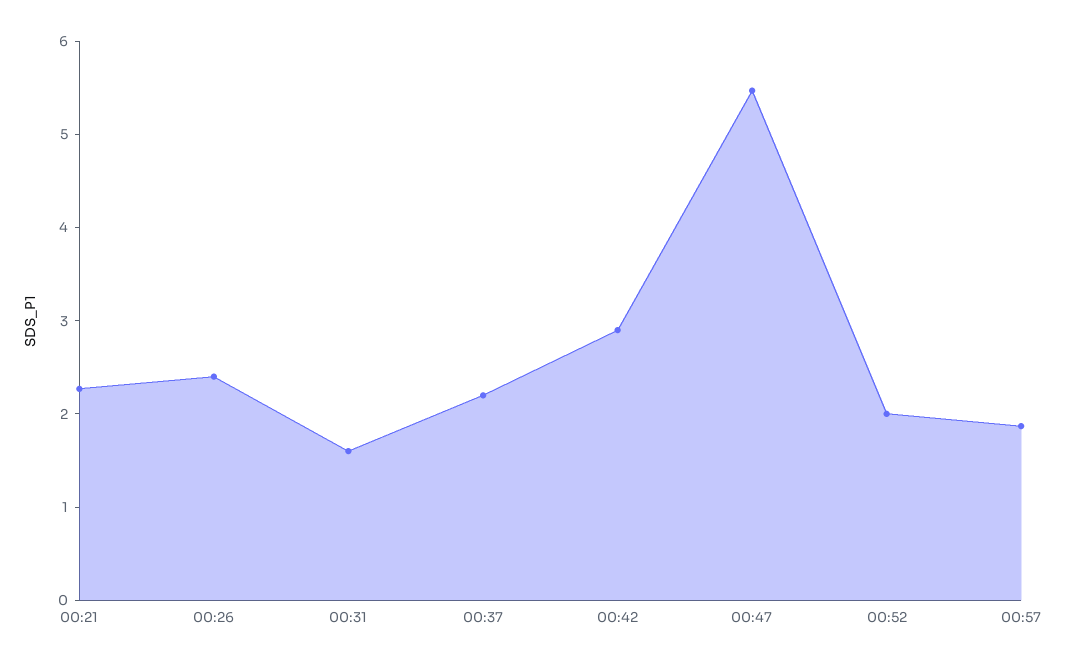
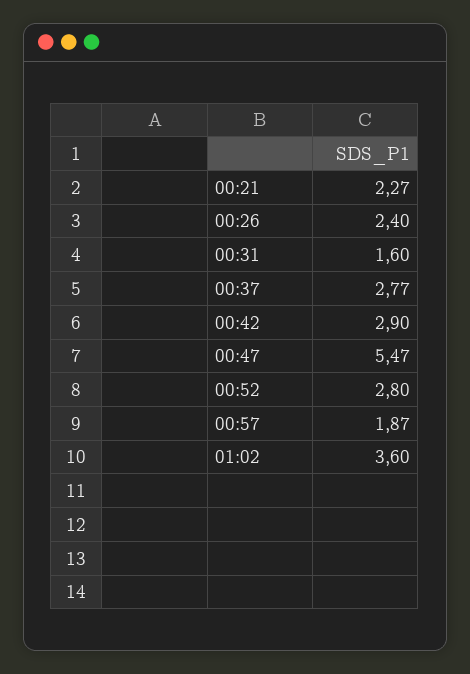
00:37: 2.2 -> 2.77
00:52: 2 -> 2.8
01:02: none -> 3.6

